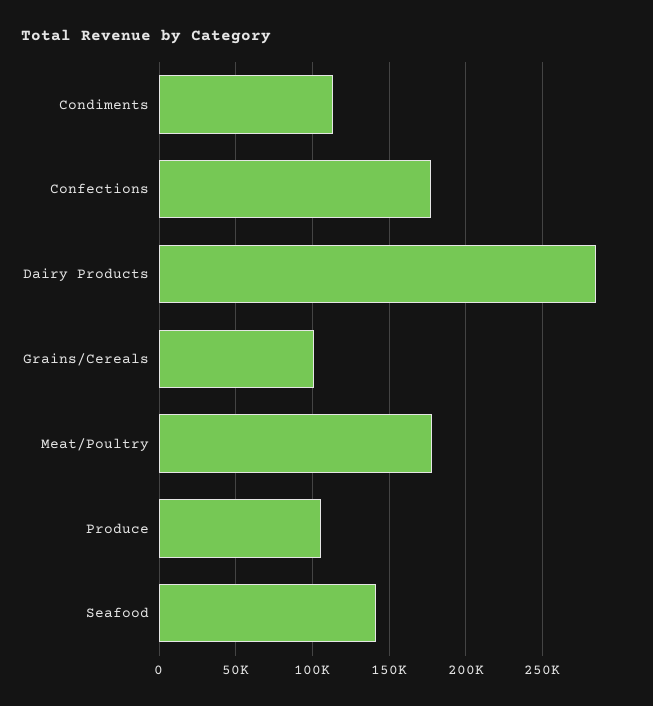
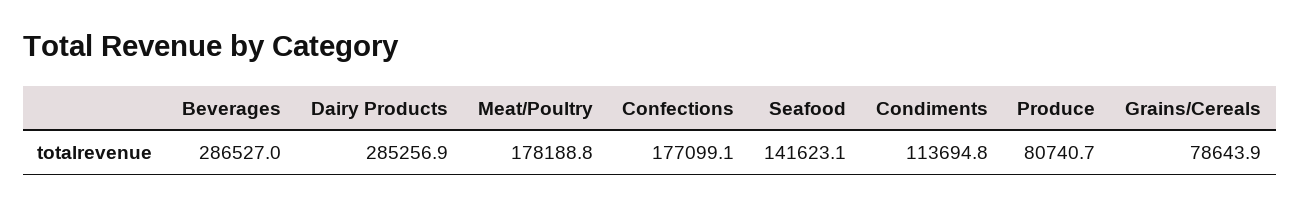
Grains/Cereals: 100000 -> 78643.9
Produce: 105000 -> 80740.7
Beverages: none -> 286527

